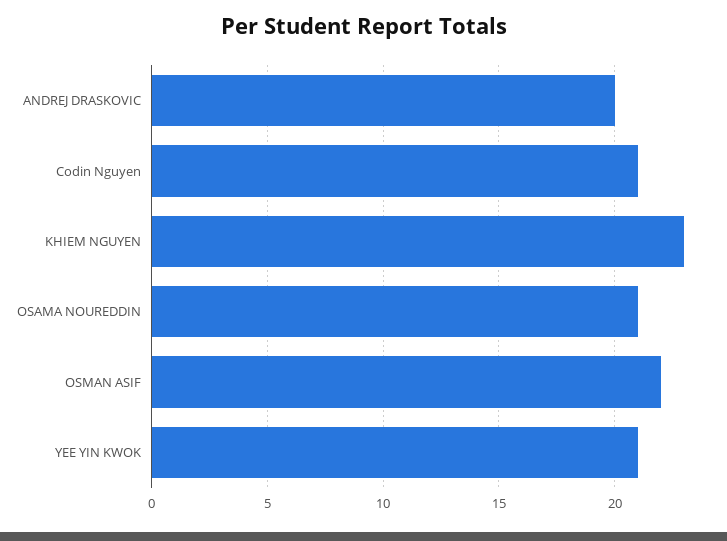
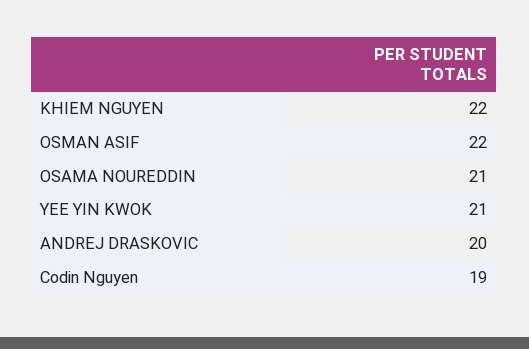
Codin Nguyen: 21 -> 19
KHIEM NGUYEN: 23 -> 22

